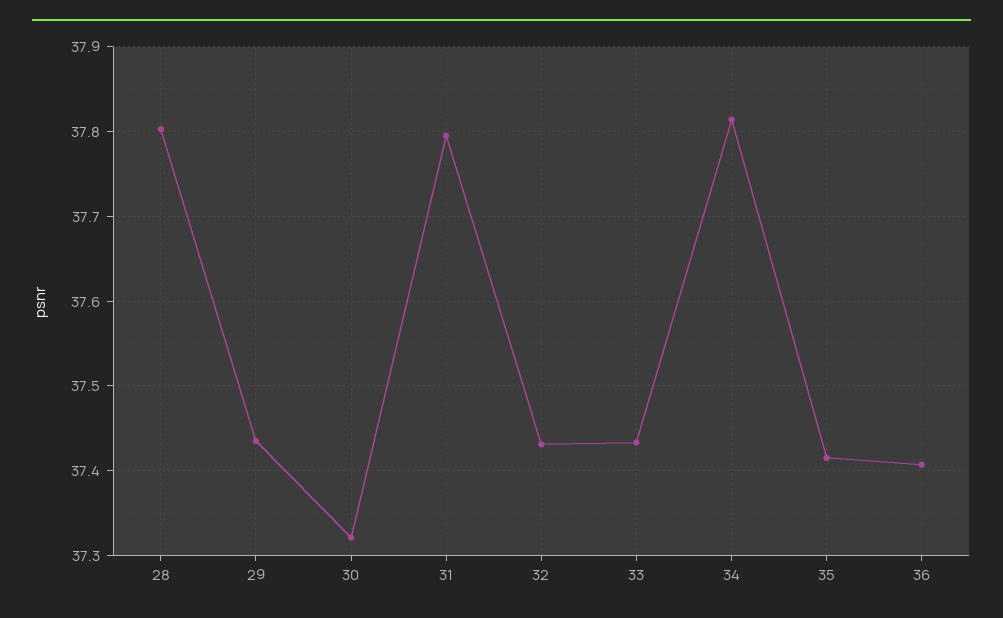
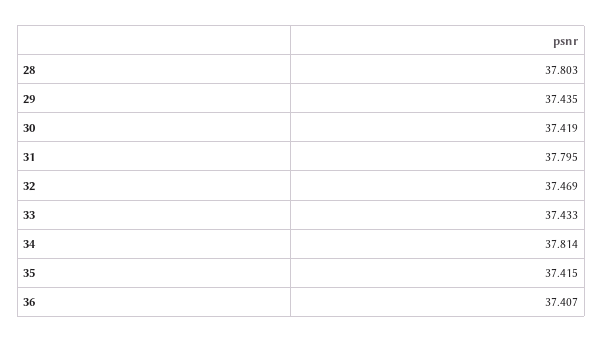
30: 37.32 -> 37.419
32: 37.43 -> 37.469

